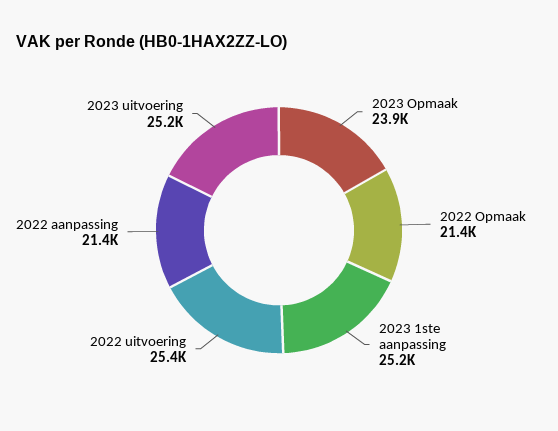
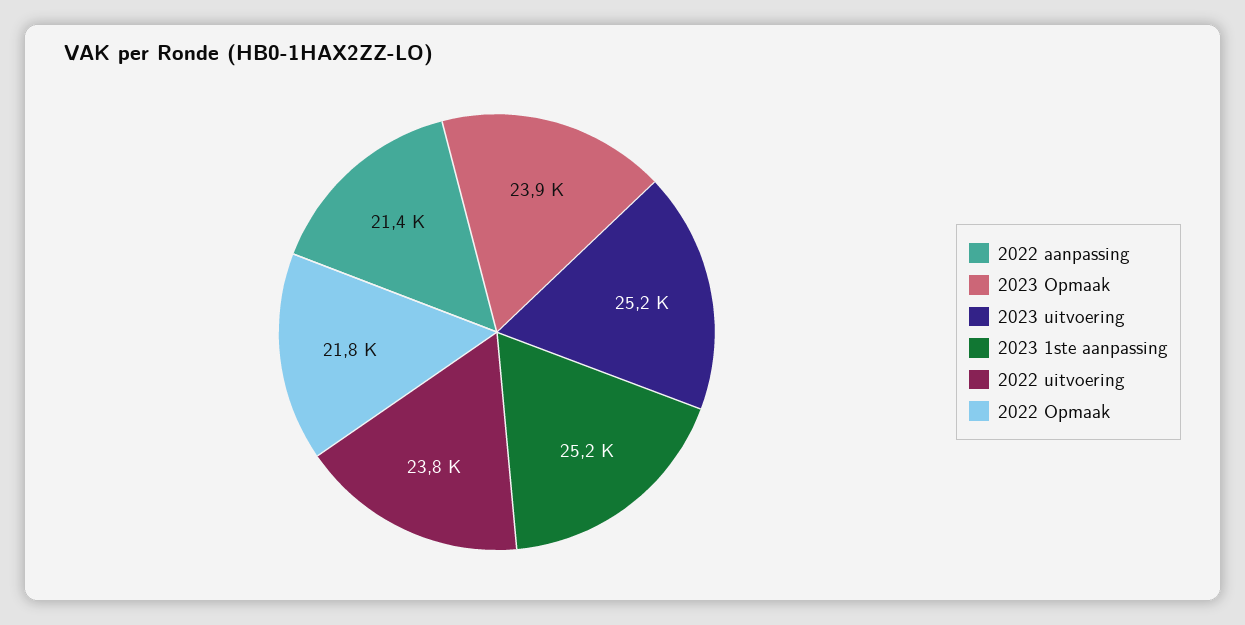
2022 Opmaak: 21400 -> 21800
2022 uitvoering: 25400 -> 23800

